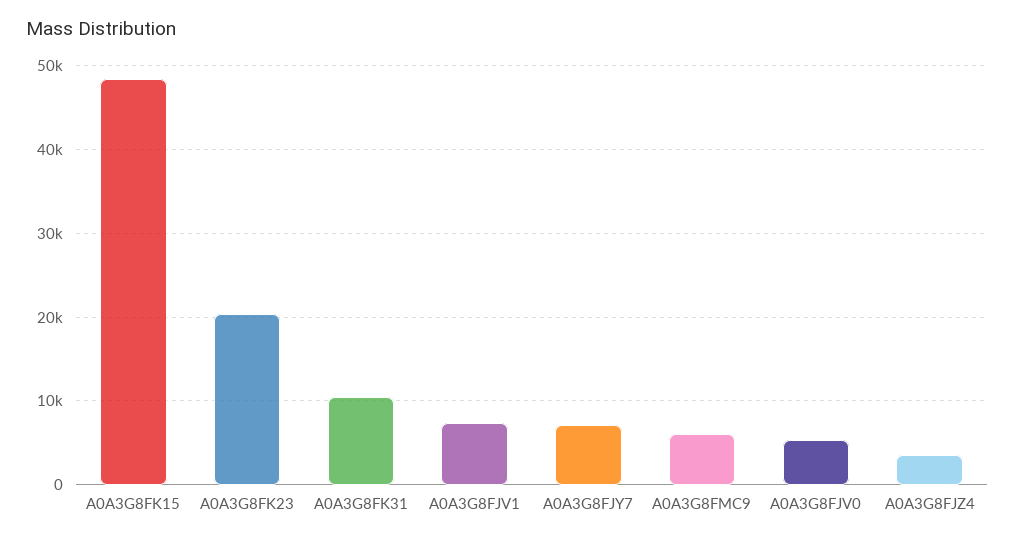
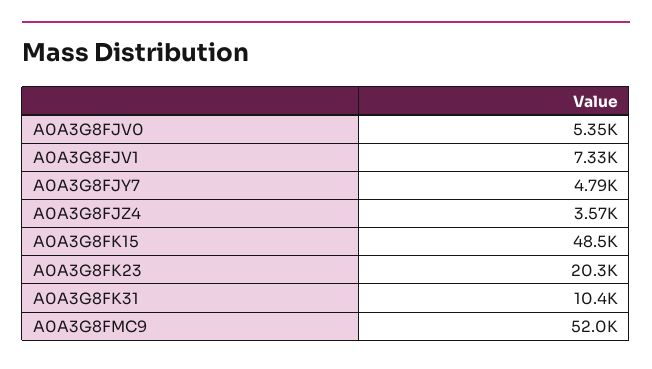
A0A3G8FJY7: 7000 -> 4790
A0A3G8FMC9: 6000 -> 52000

